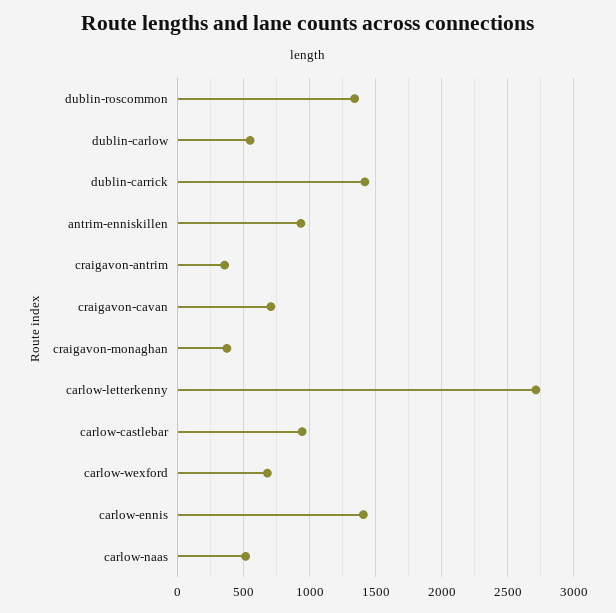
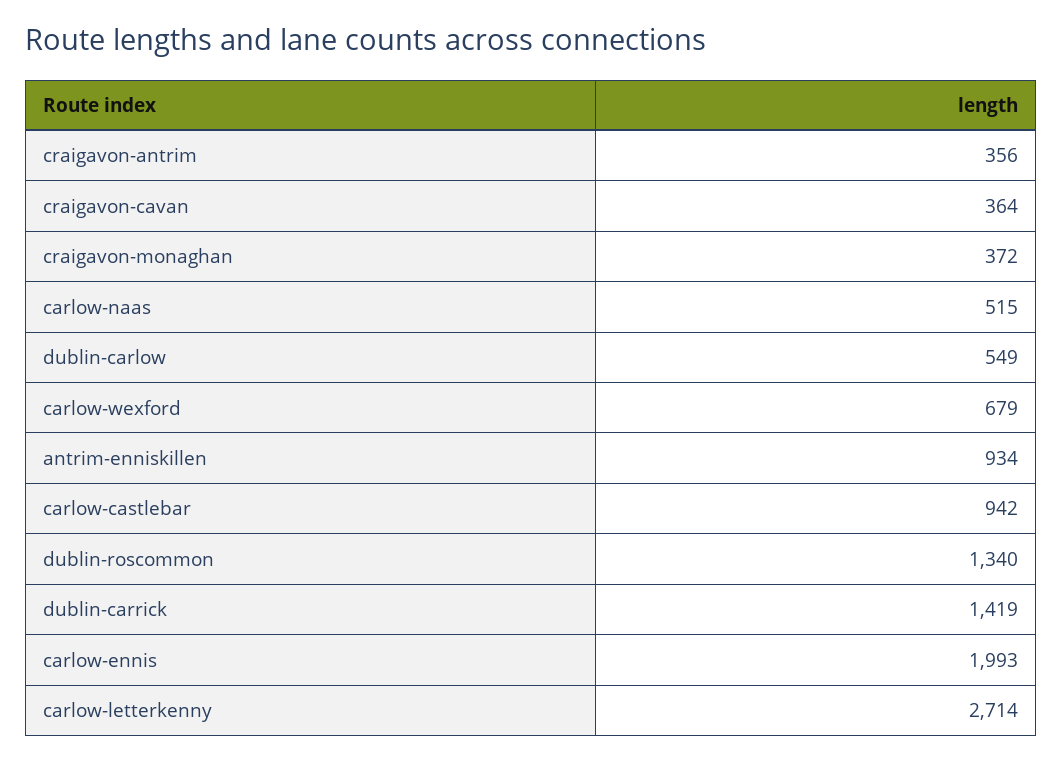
craigavon-cavan: 700 -> 364
carlow-ennis: 1400 -> 1993

